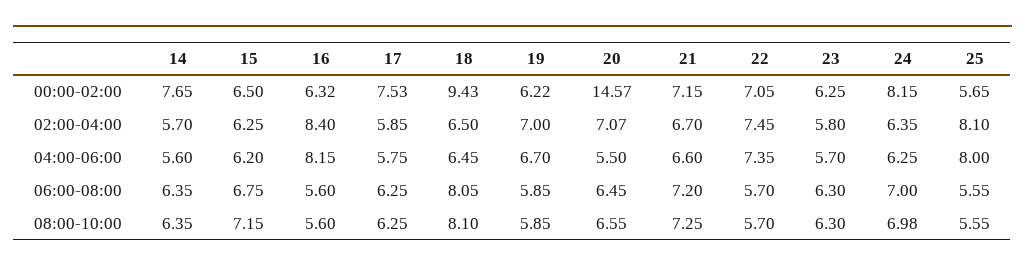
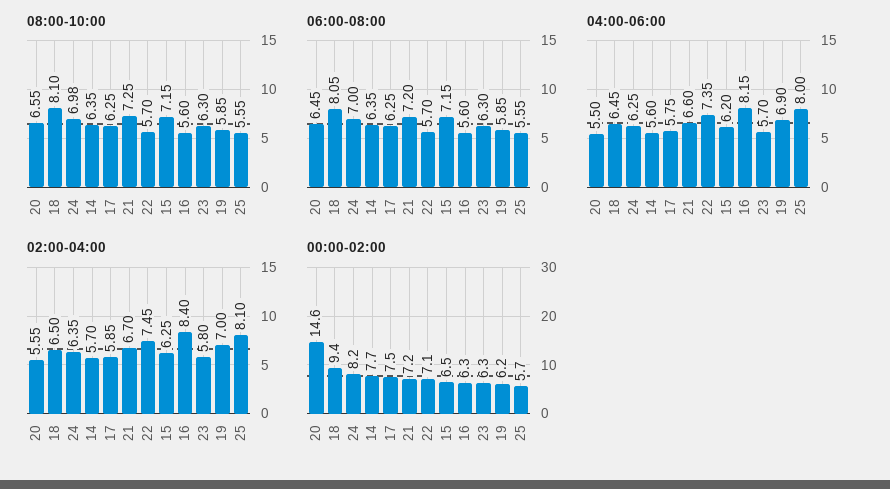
02:00-04:00, 20: 7.07 -> 5.55
04:00-06:00, 19: 6.7 -> 6.9
06:00-08:00, 15: 6.75 -> 7.15

